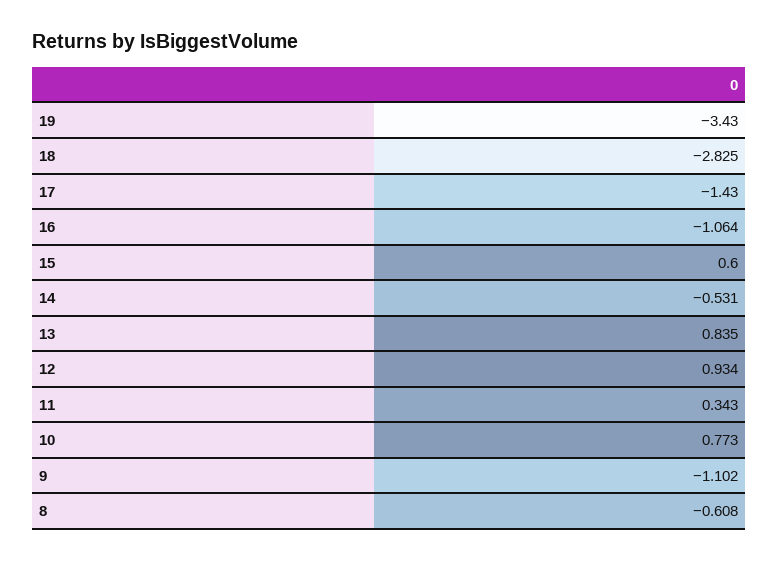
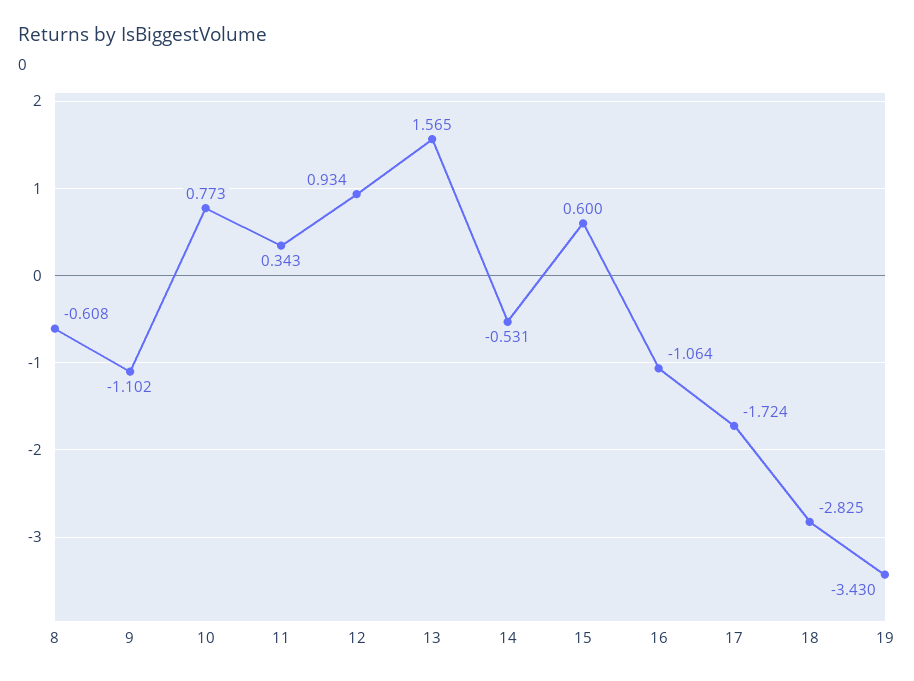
17: -1.43 -> -1.724
13: 0.835 -> 1.565

